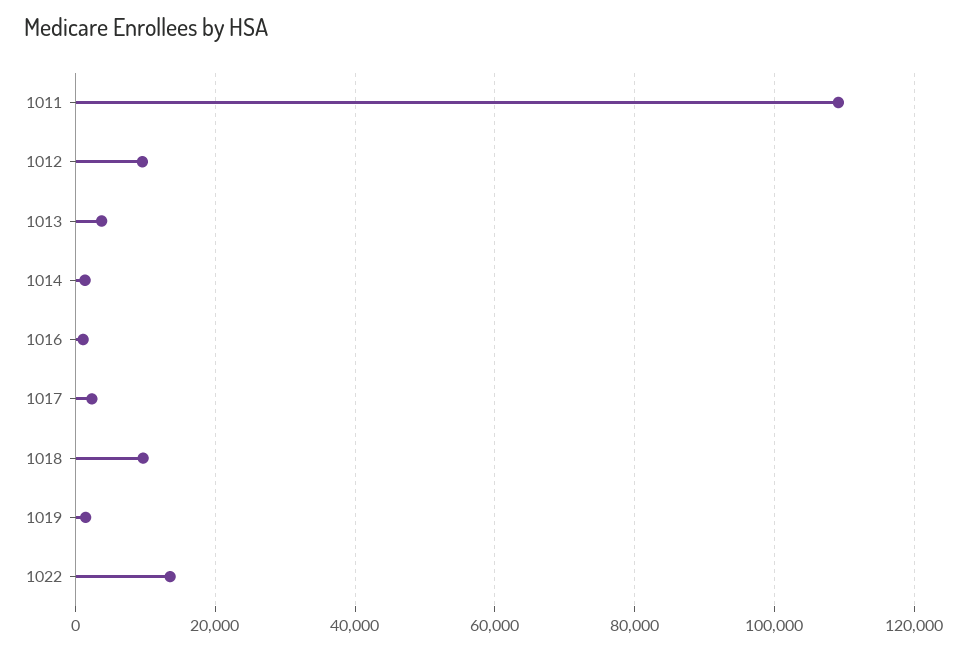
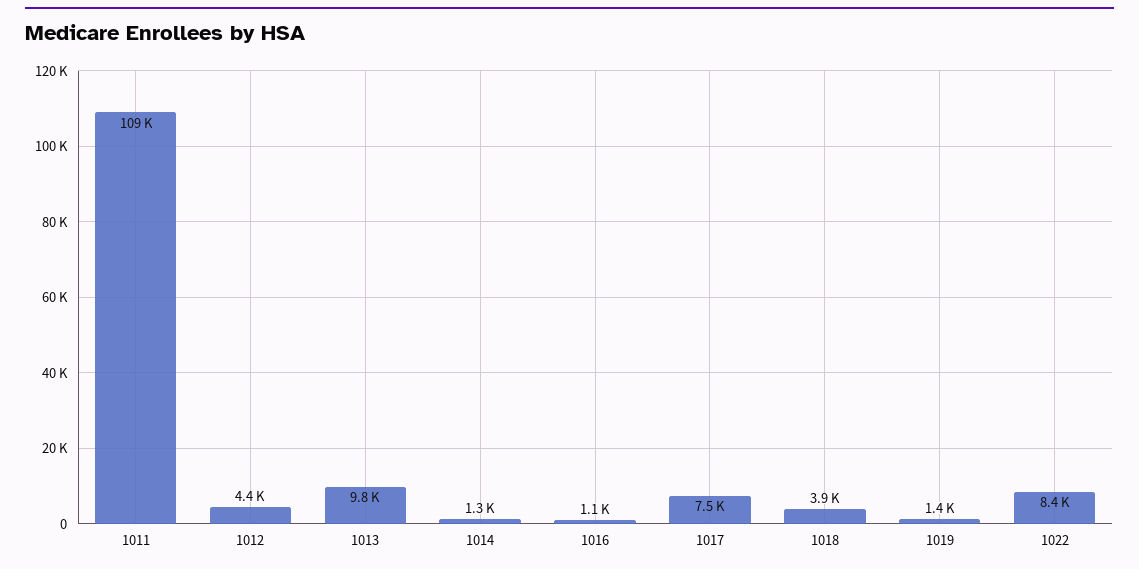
1012: 10000 -> 4400
1013: 4000 -> 9800
1017: 2000 -> 7500
1018: 10000 -> 3900
1022: 14000 -> 8400

